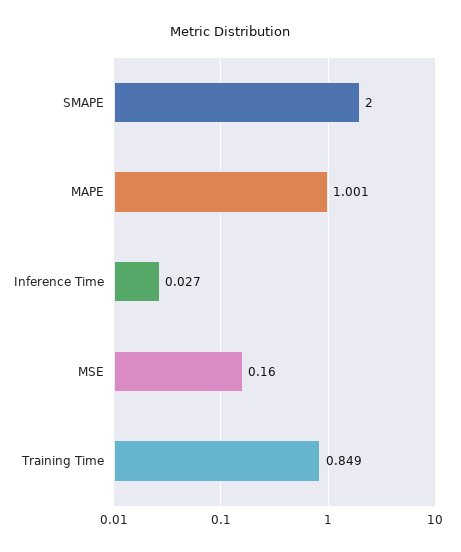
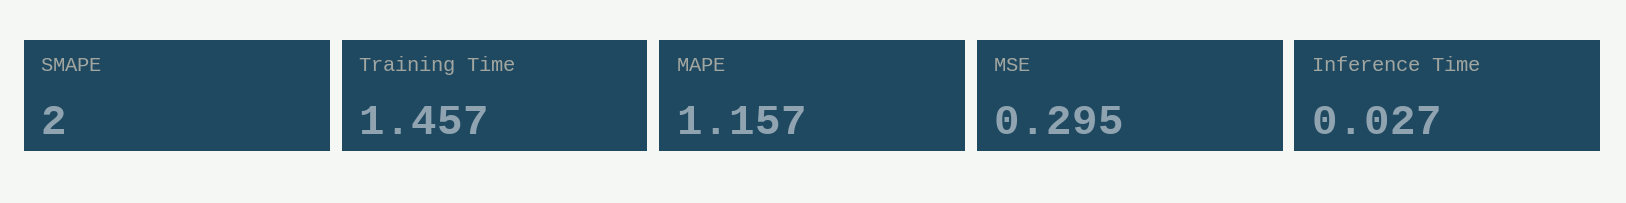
MAPE: 1.001 -> 1.157
MSE: 0.16 -> 0.295
Training Time: 0.849 -> 1.457

